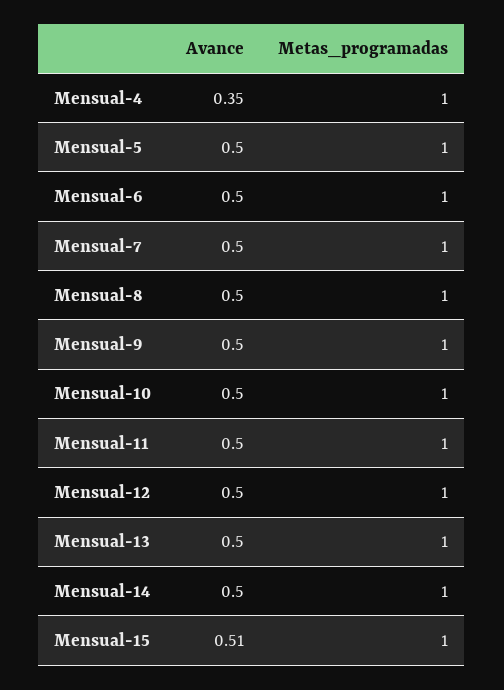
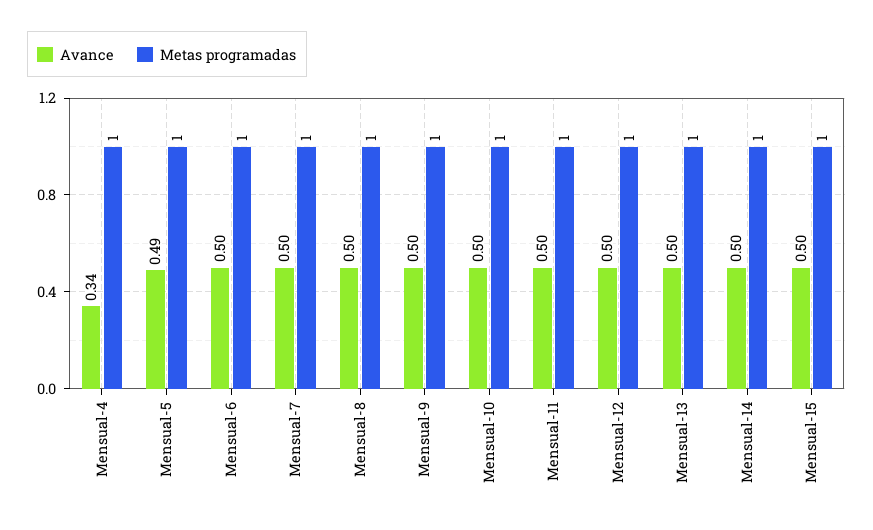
Avance, Mensual-4: 0.35 -> 0.34
Avance, Mensual-5: 0.5 -> 0.49
Avance, Mensual-15: 0.51 -> 0.5

